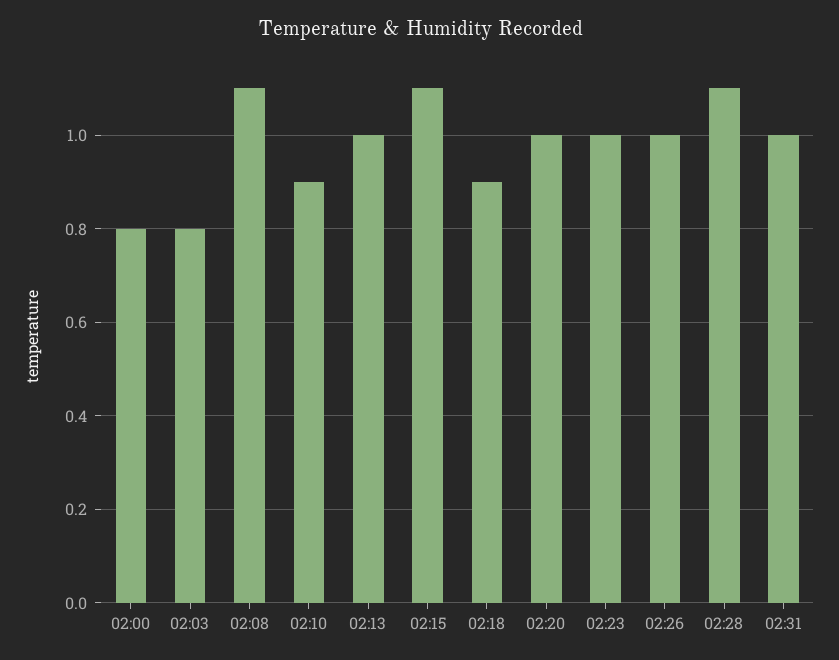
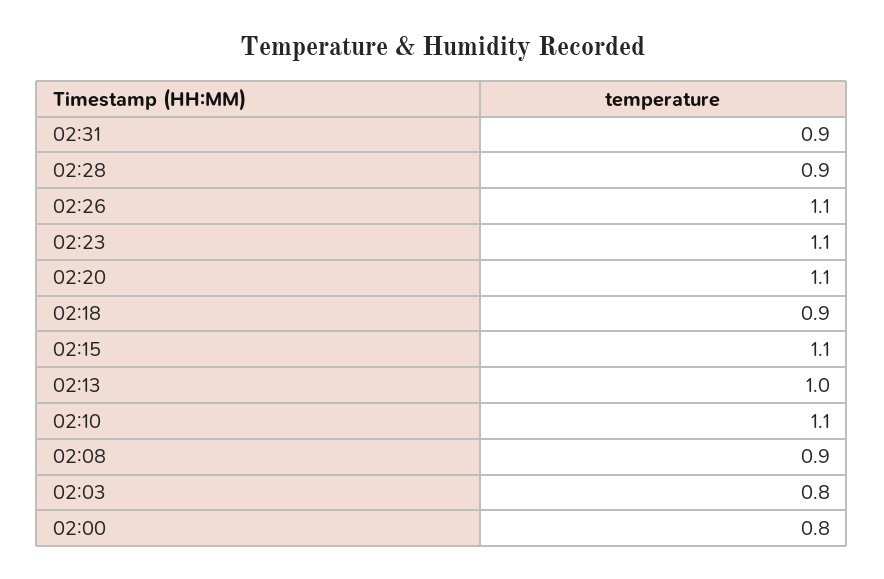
02:08: 1.1 -> 0.9
02:10: 0.9 -> 1.1
02:20: 1 -> 1.1
02:23: 1 -> 1.1
02:26: 1 -> 1.1
02:28: 1.1 -> 0.9
02:31: 1 -> 0.9

